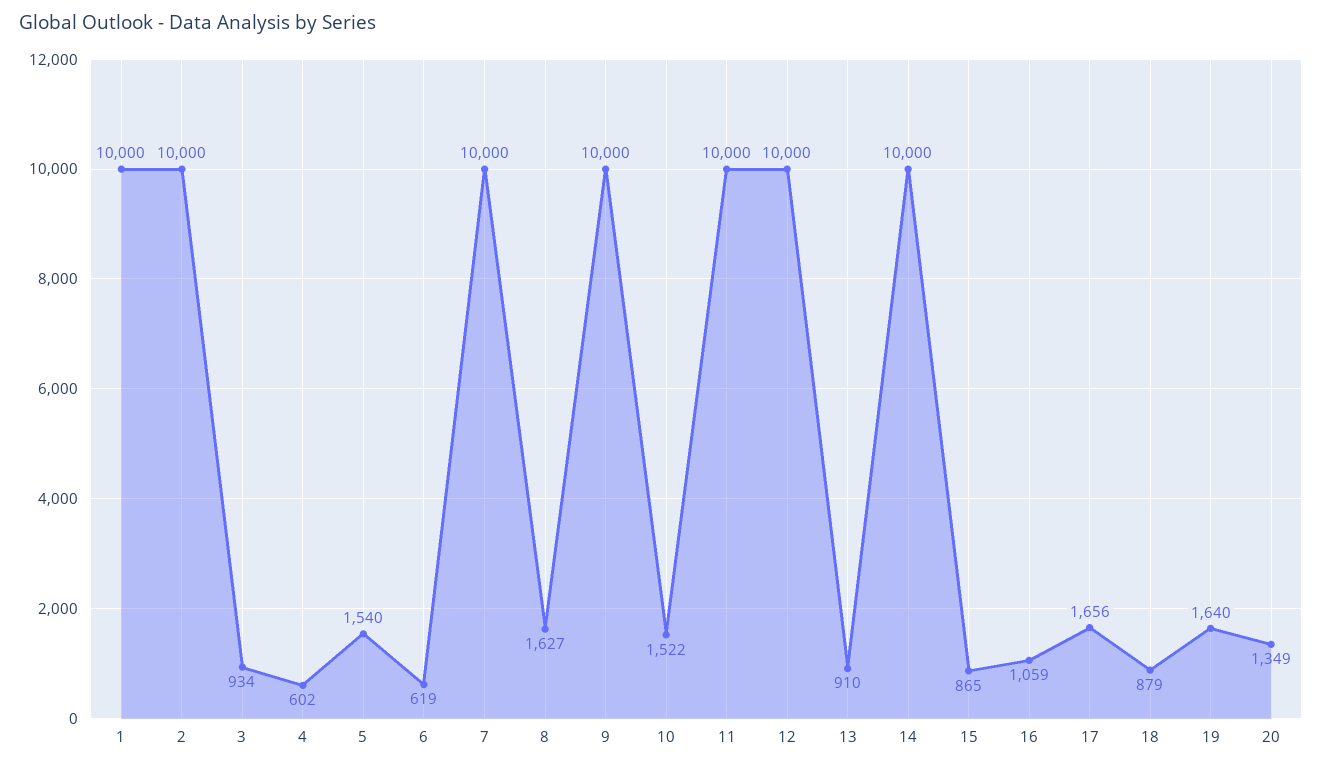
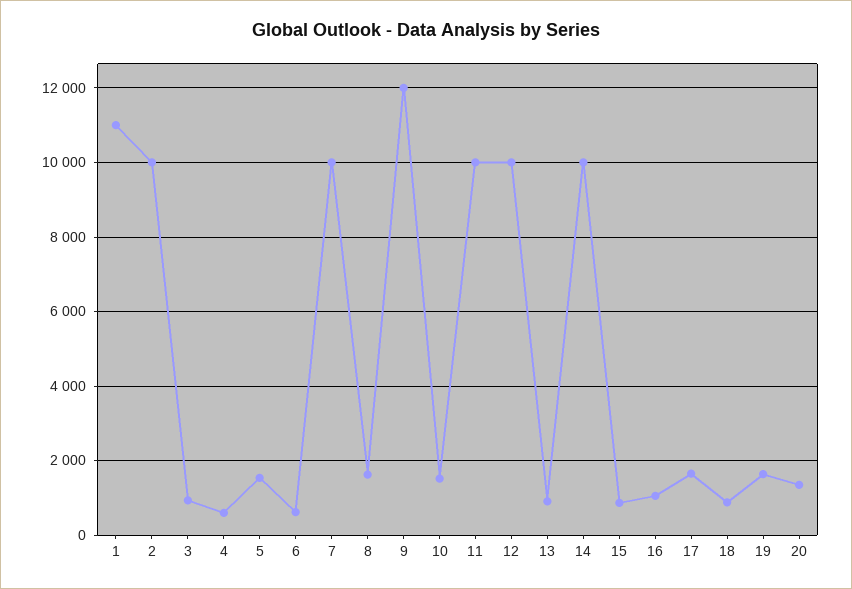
1: 10000 -> 11000
9: 10000 -> 12000

